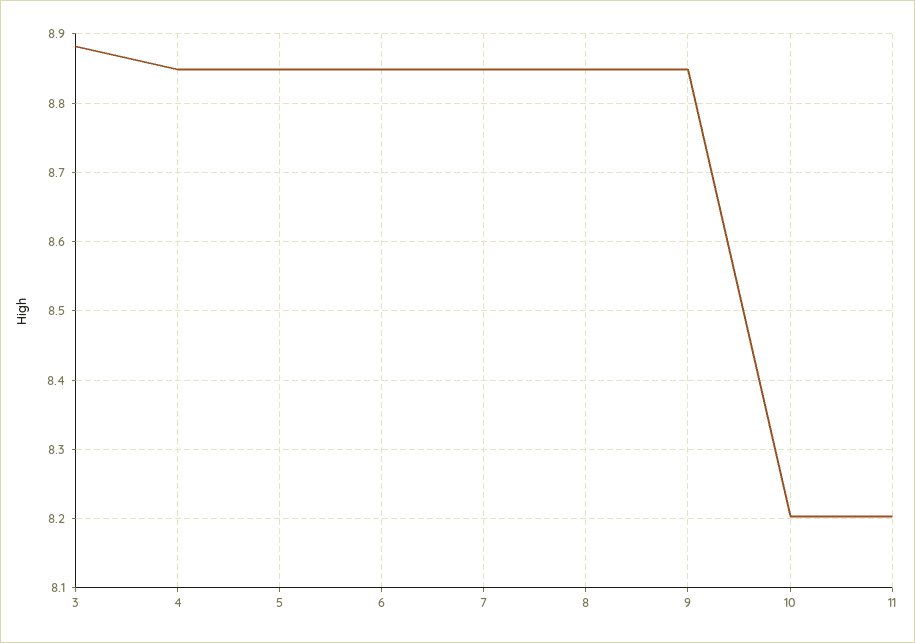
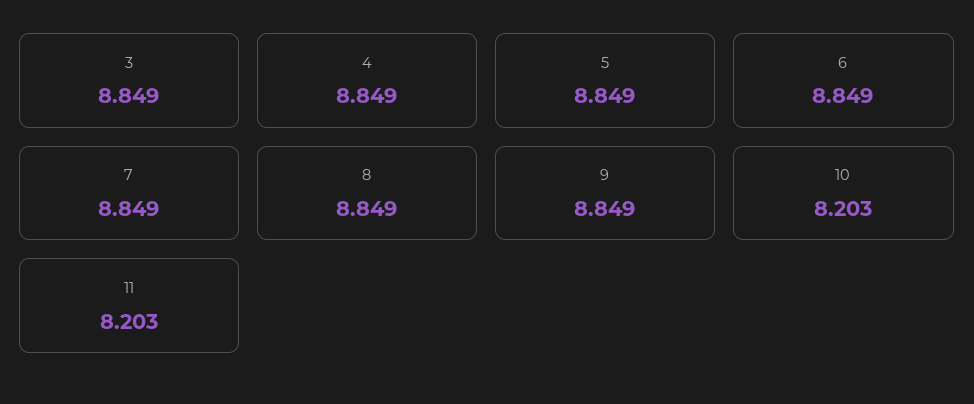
3: 8.88 -> 8.849

